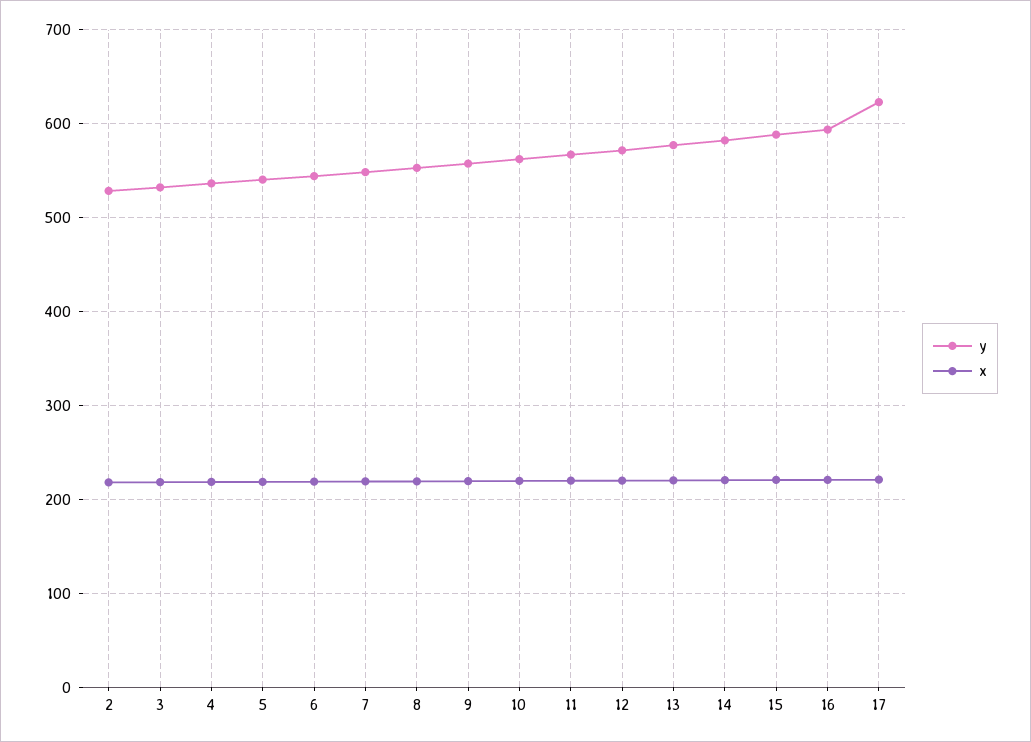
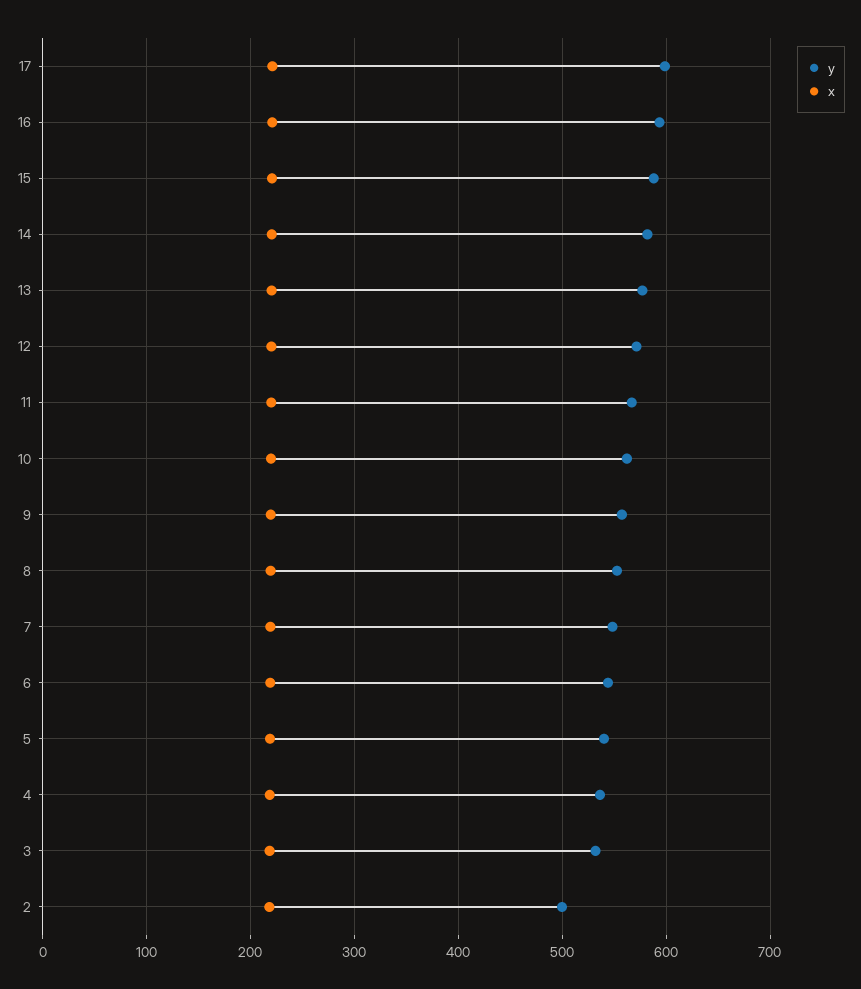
y, 2: 530 -> 500
y, 17: 620 -> 600

